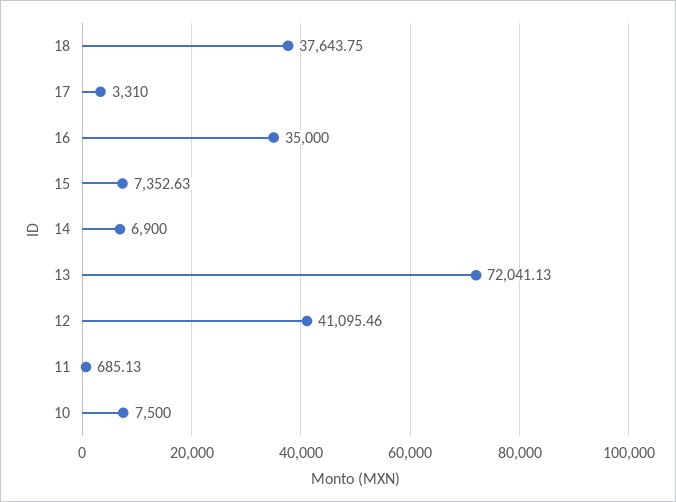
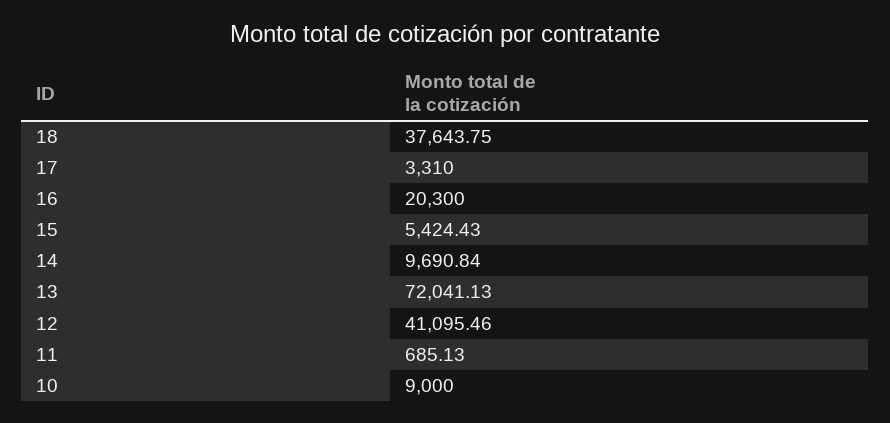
16: 35000 -> 20300
15: 7352.63 -> 5424.43
14: 6900 -> 9690.84
10: 7500 -> 9000

